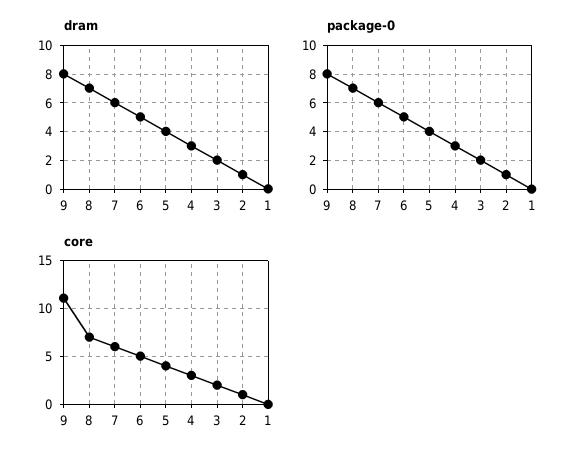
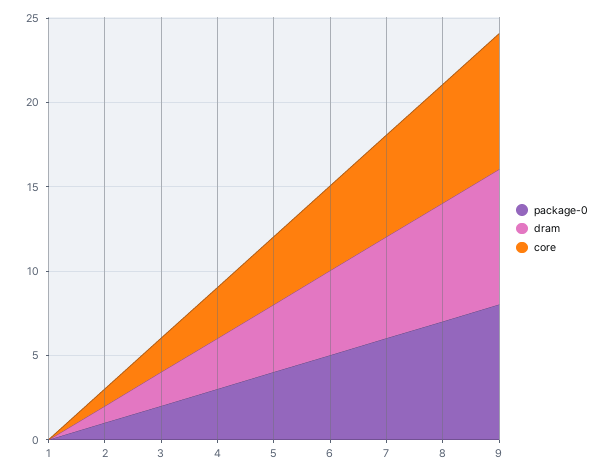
core, 9: 11 -> 8

